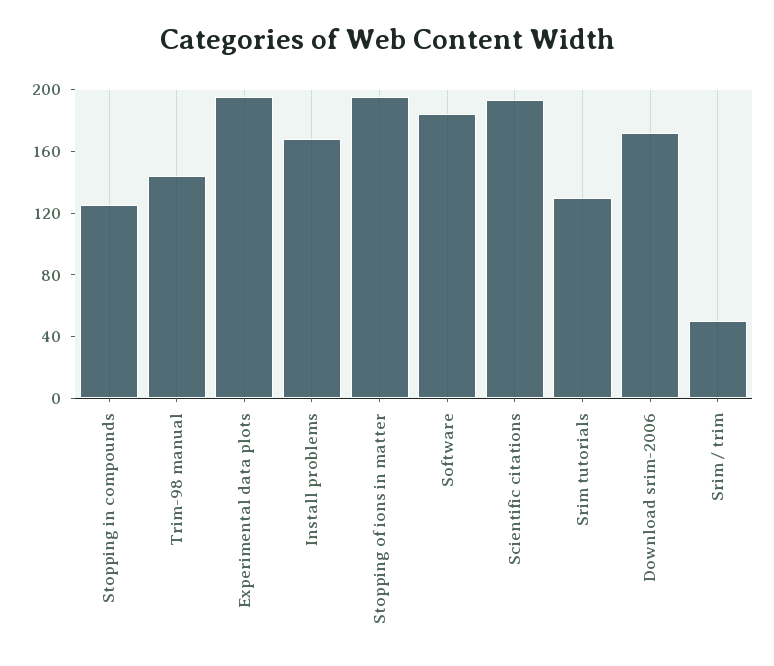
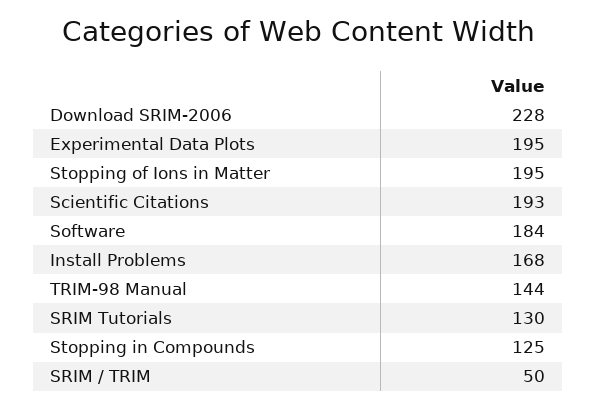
Download srim-2006: 170 -> 228

